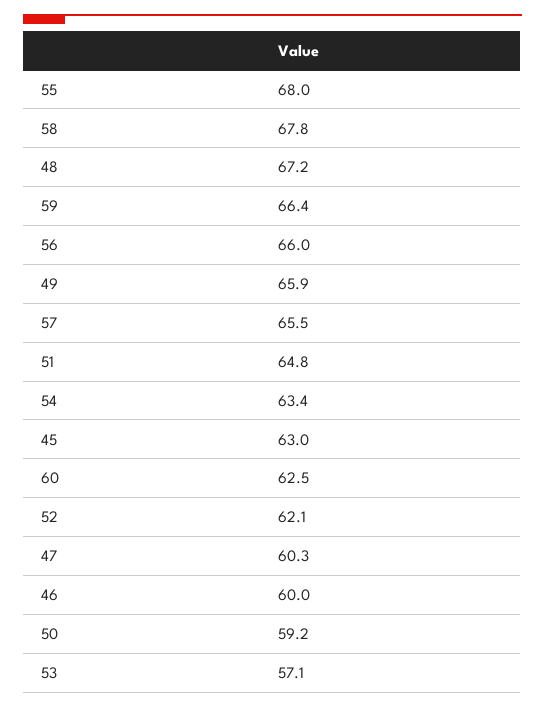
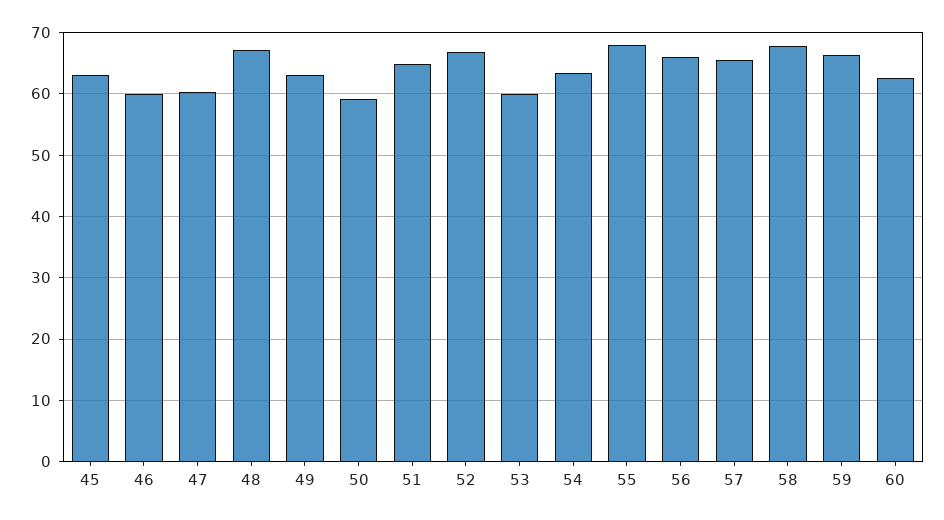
49: 65.9 -> 63
52: 62.1 -> 67
53: 57.1 -> 60

